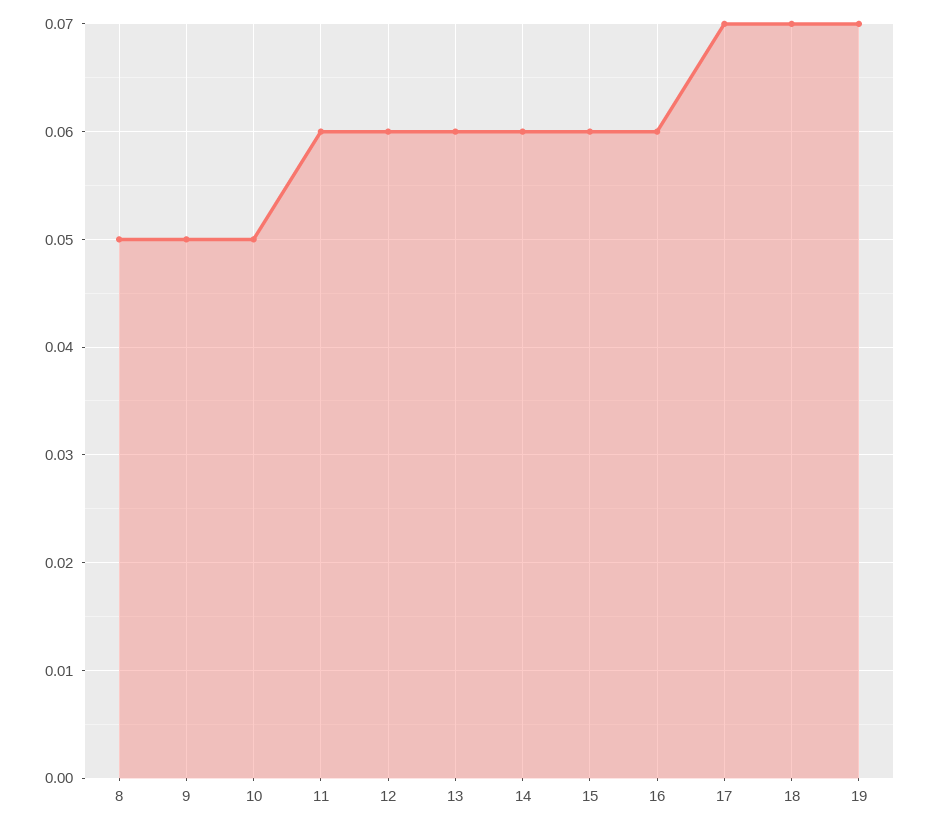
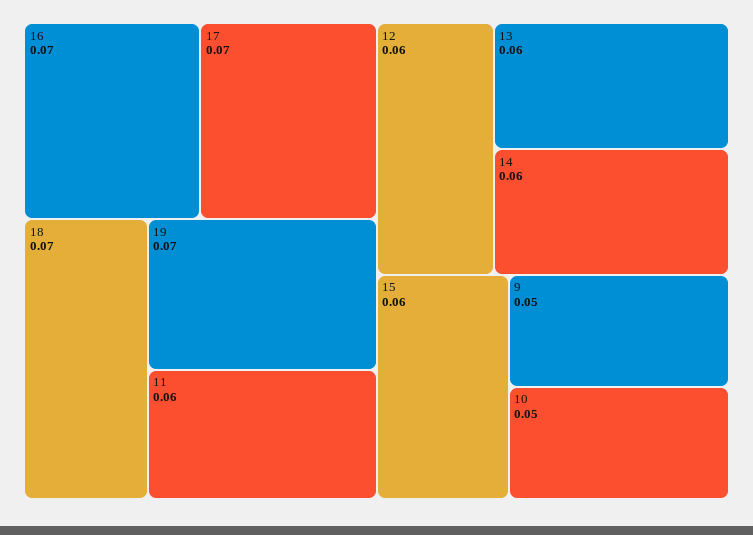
8: 0.05 -> none
16: 0.06 -> 0.07

